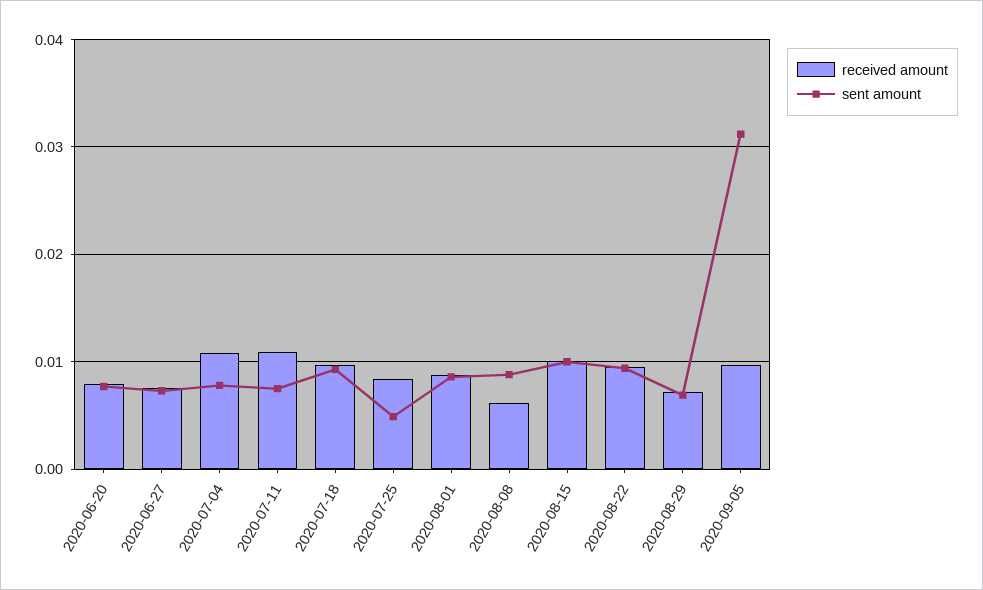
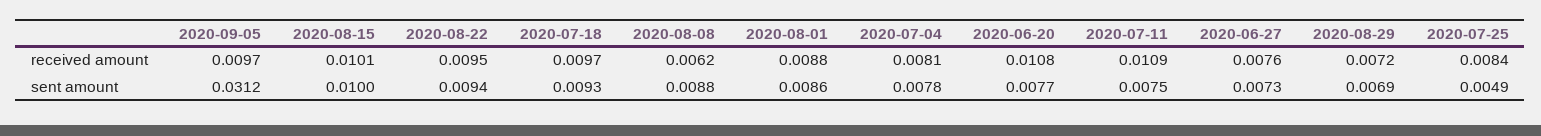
received amount, 2020-06-20: 0.008 -> 0.0108
received amount, 2020-07-04: 0.011 -> 0.0081

